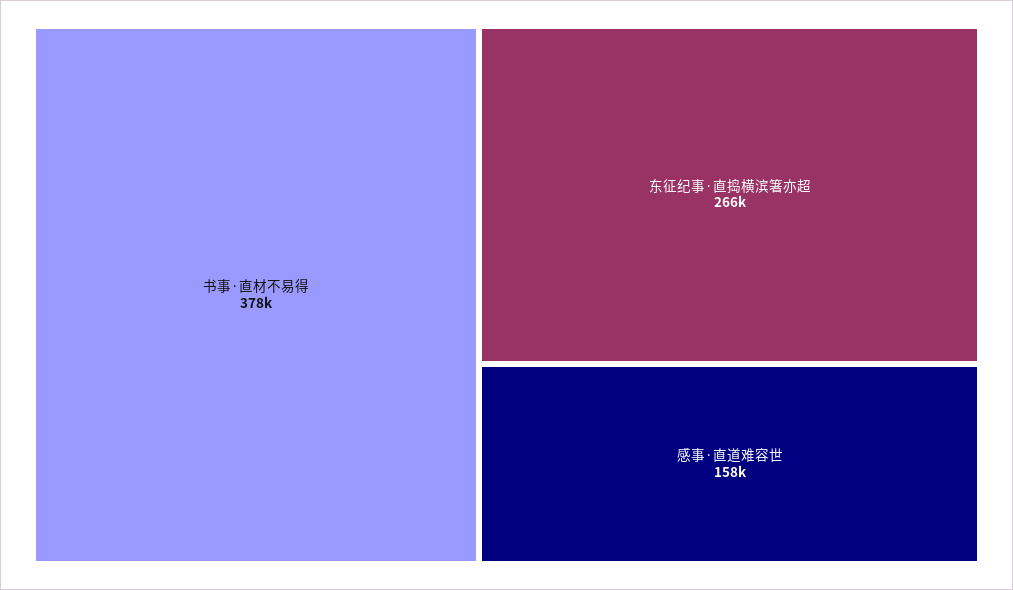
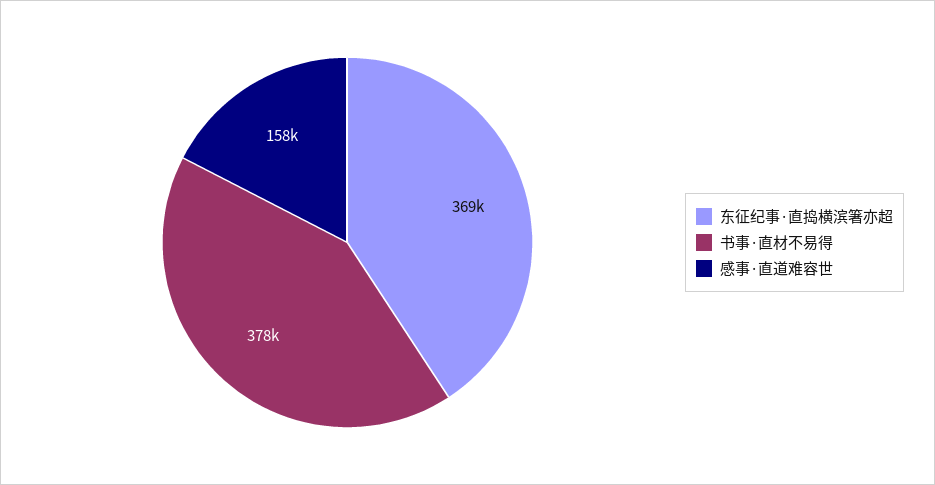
东征纪事·直捣横滨箸亦超: 266000 -> 369000

